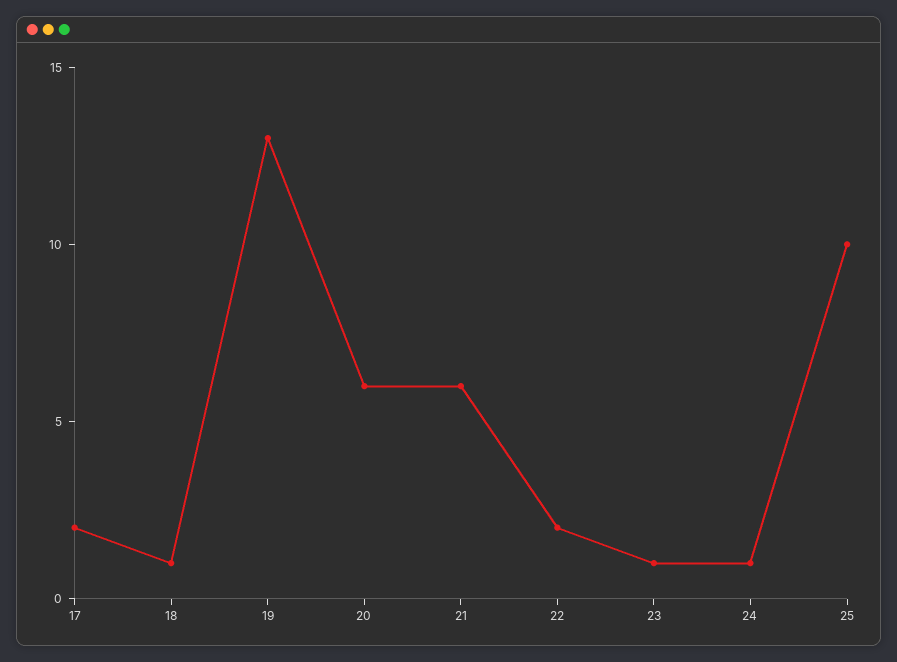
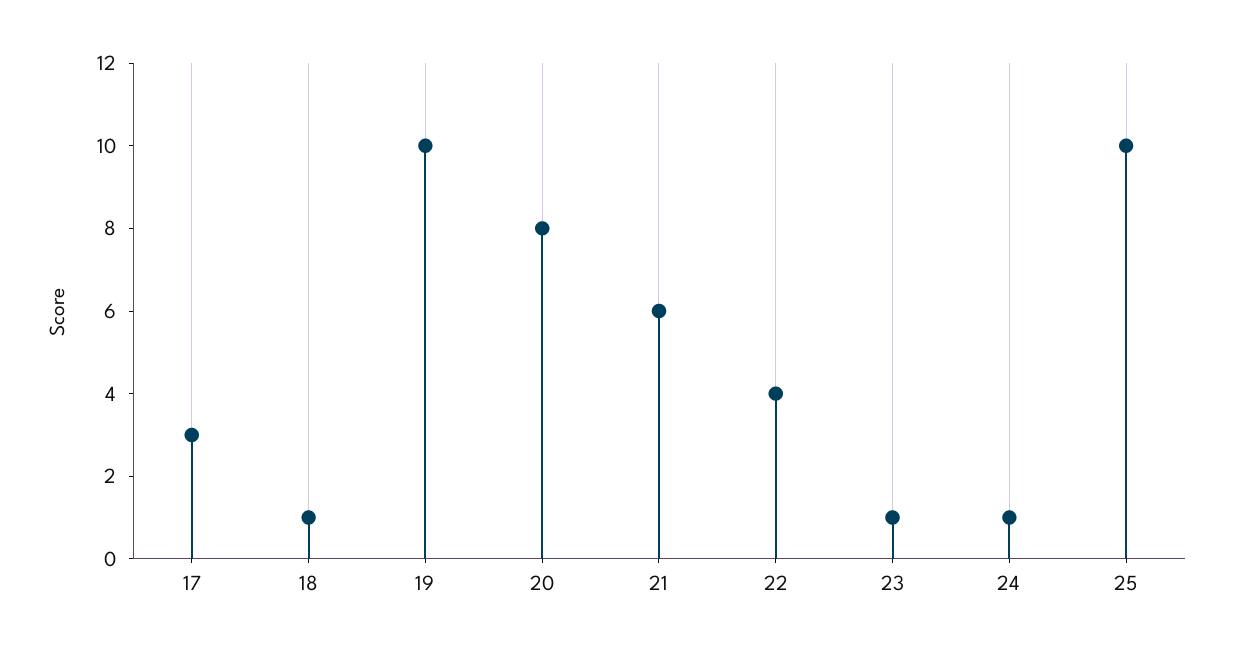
17: 2 -> 3
19: 13 -> 10
20: 6 -> 8
22: 2 -> 4

